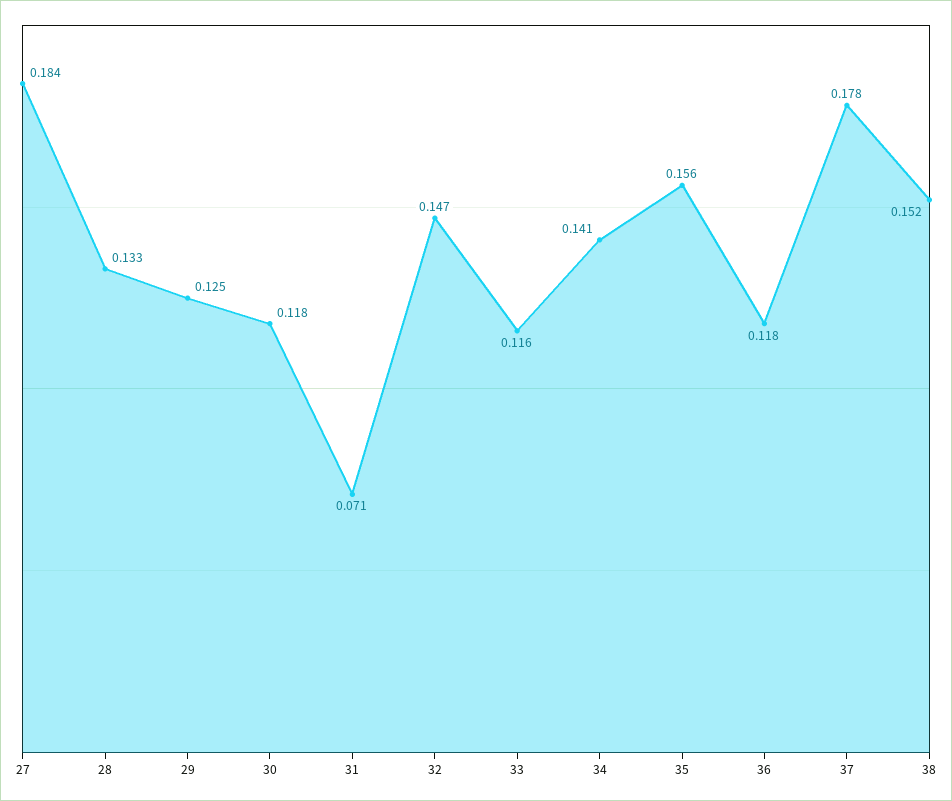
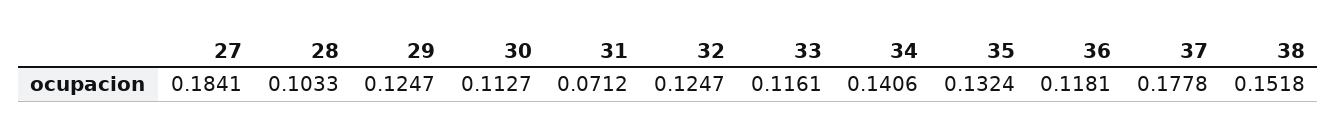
28: 0.133 -> 0.1033
30: 0.118 -> 0.1127
32: 0.147 -> 0.1247
35: 0.156 -> 0.1324

